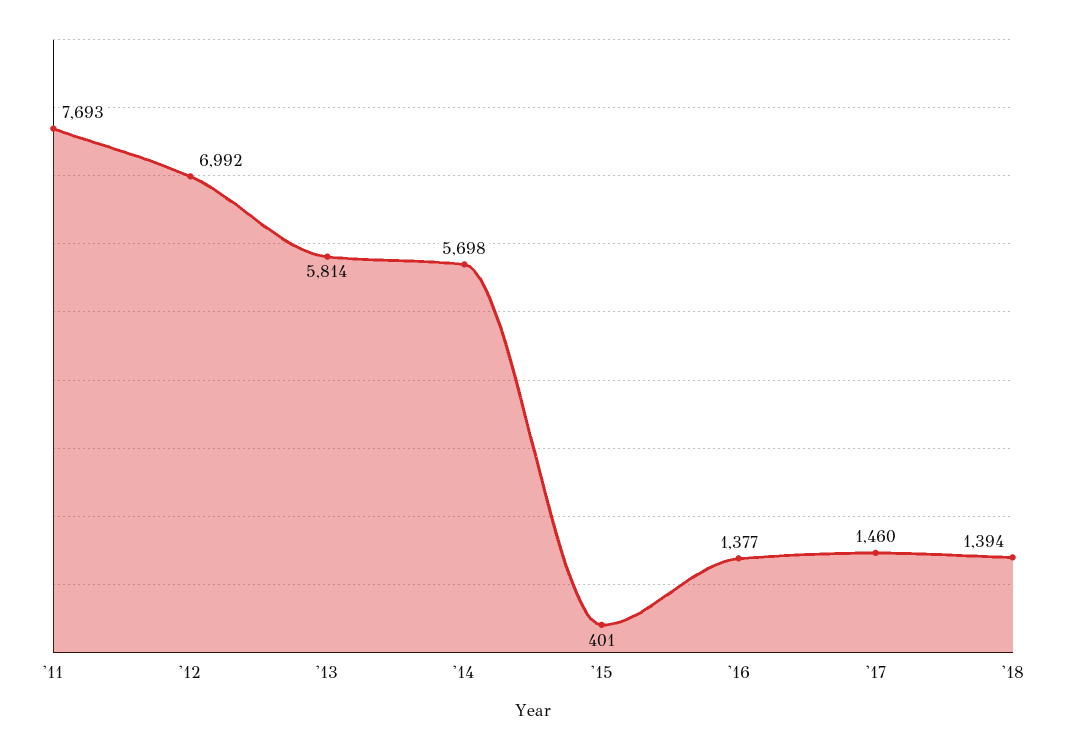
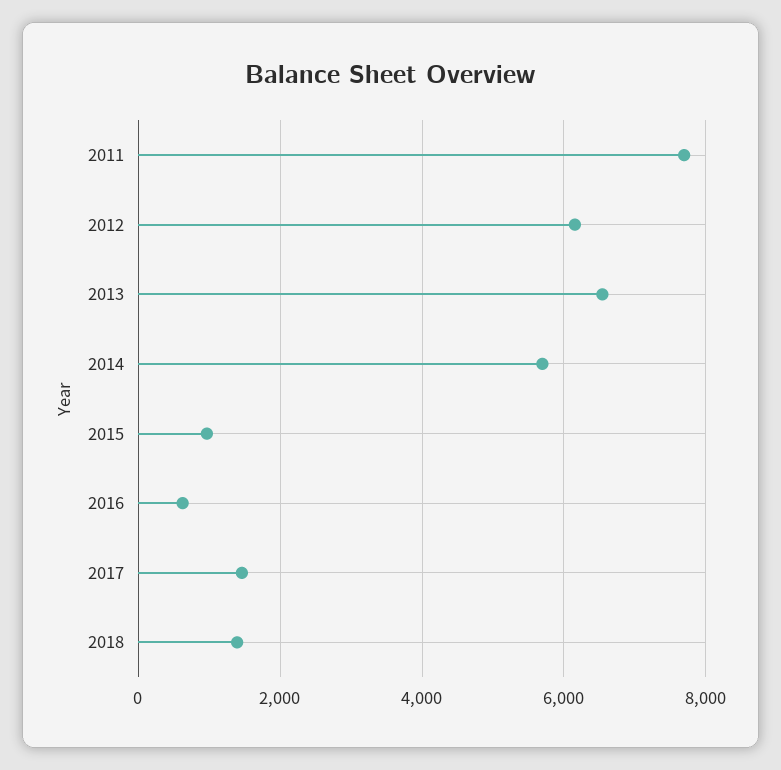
'12: 6992 -> 6200
'13: 5814 -> 6600
'15: 401 -> 1000
'16: 1377 -> 600

